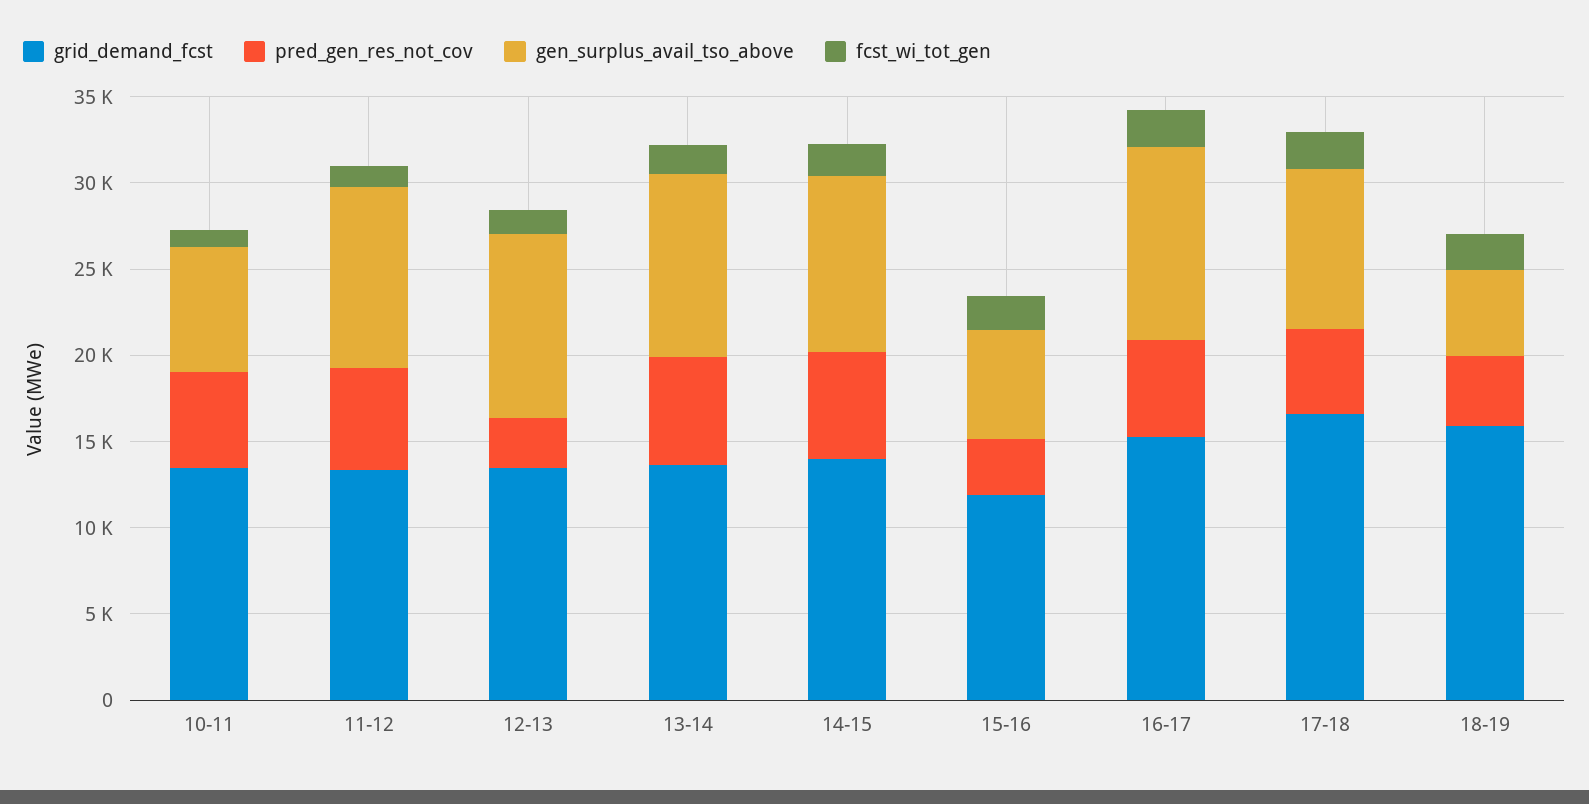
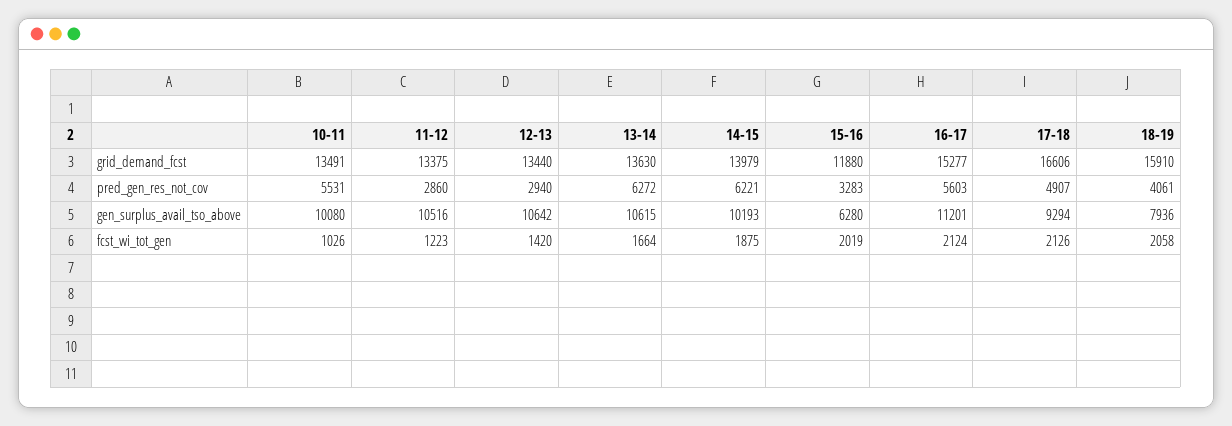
gen_surplus_avail_tso_above, 10-11: 7000 -> 10080
pred_gen_res_not_cov, 11-12: 6000 -> 2860
gen_surplus_avail_tso_above, 18-19: 5000 -> 7936

